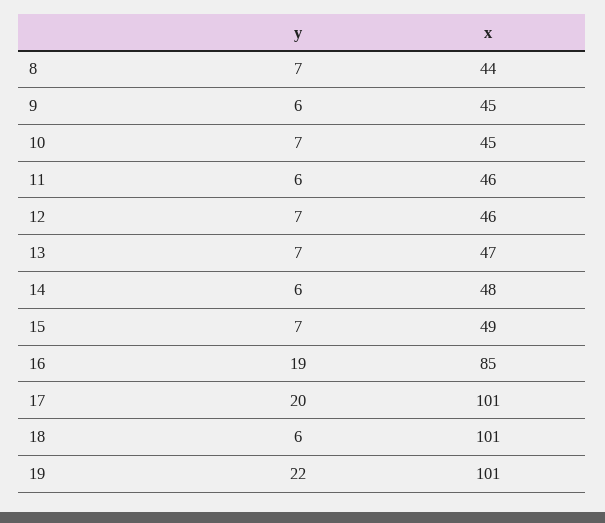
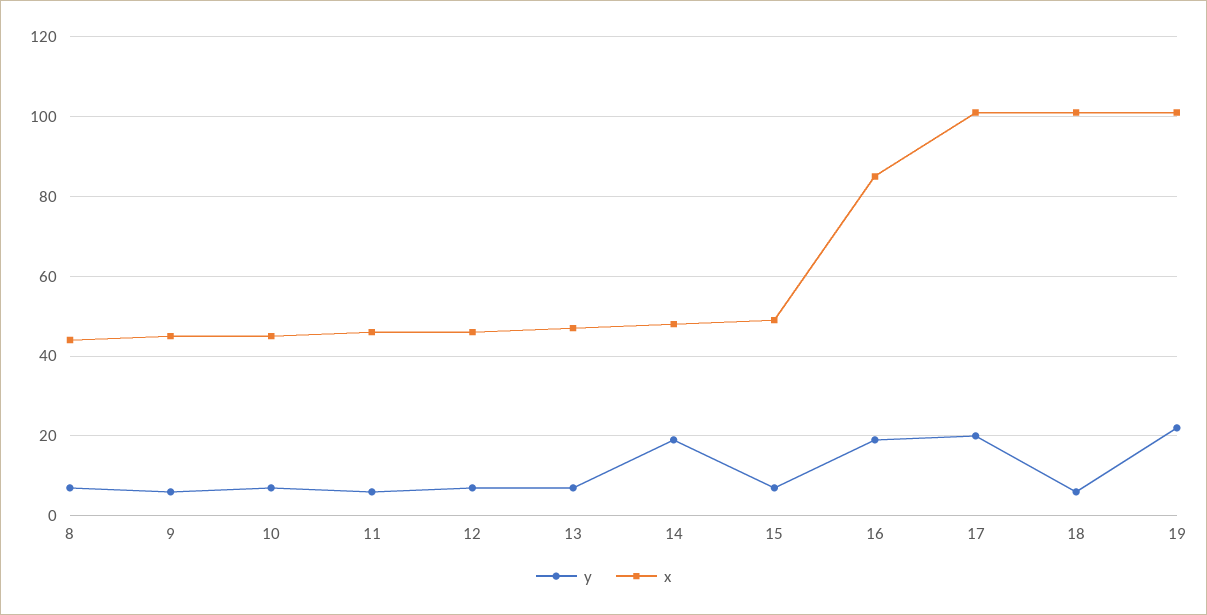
y, 14: 6 -> 20

